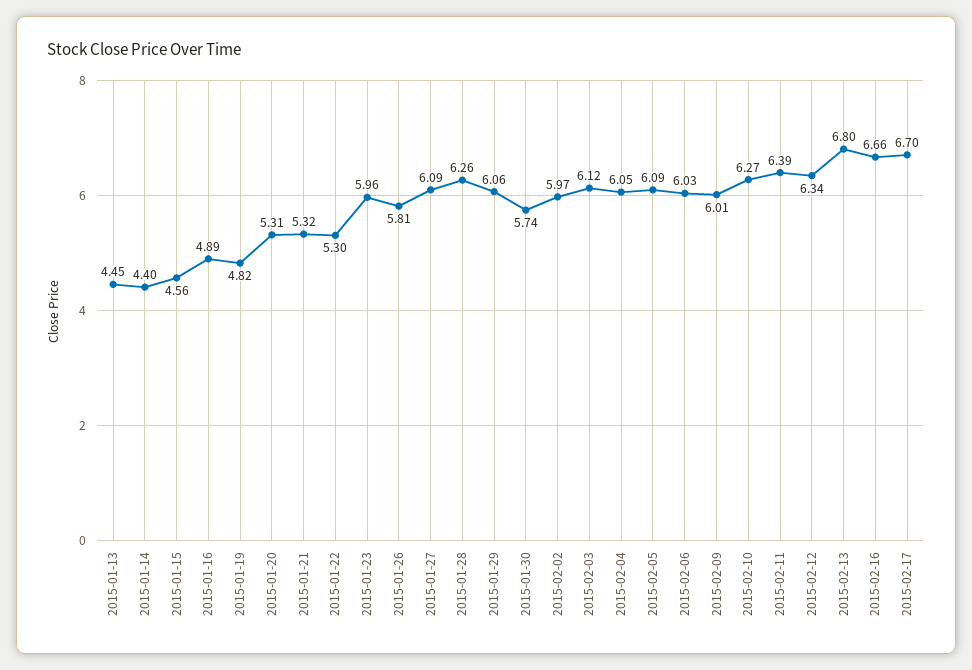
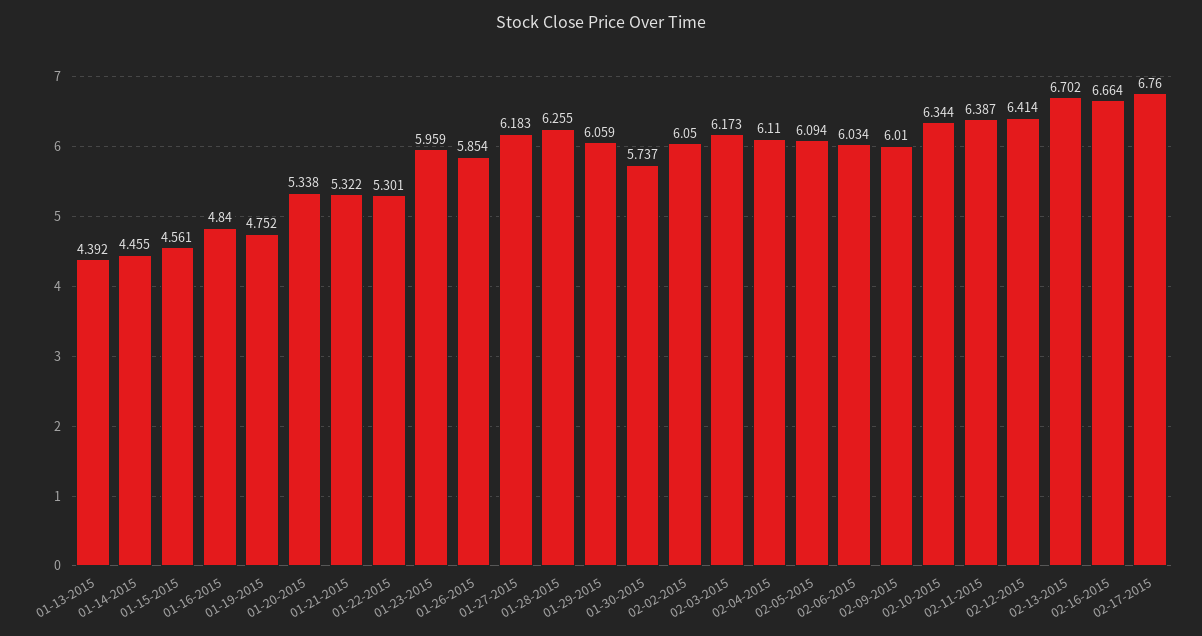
2015-01-13: 4.45 -> 4.392
2015-01-14: 4.4 -> 4.455
2015-01-16: 4.89 -> 4.84
2015-01-19: 4.82 -> 4.752
2015-01-20: 5.31 -> 5.338
2015-01-26: 5.81 -> 5.854
2015-01-27: 6.09 -> 6.183
2015-02-02: 5.97 -> 6.05
2015-02-03: 6.12 -> 6.173
2015-02-04: 6.05 -> 6.11
2015-02-10: 6.27 -> 6.344
2015-02-12: 6.34 -> 6.414
2015-02-13: 6.8 -> 6.702
2015-02-17: 6.7 -> 6.76

